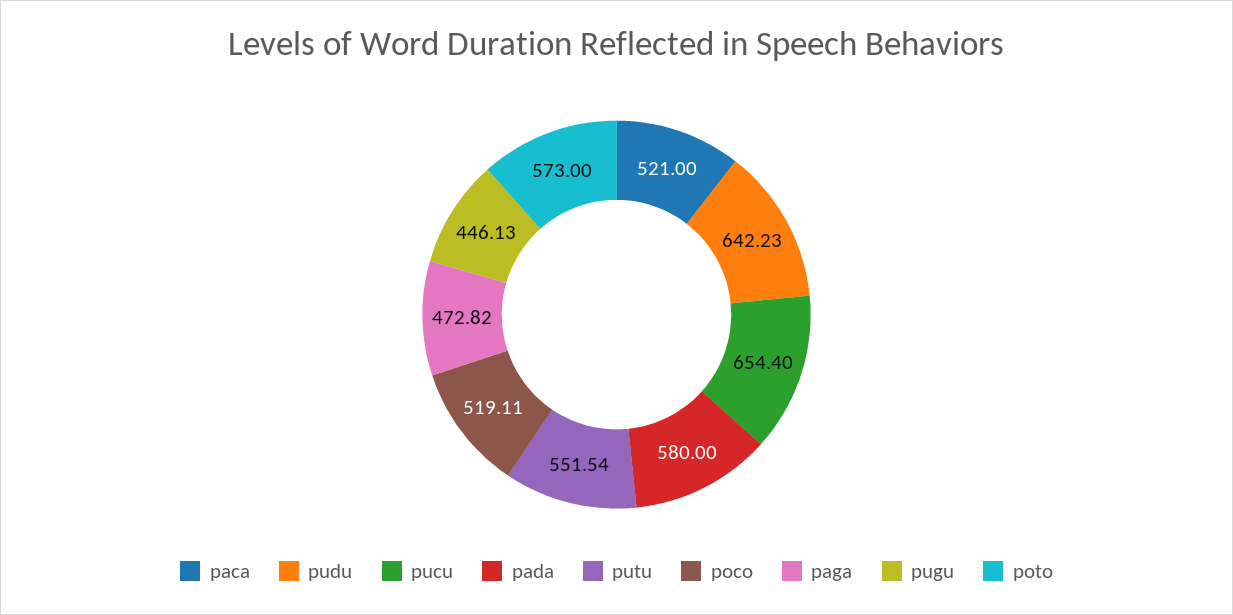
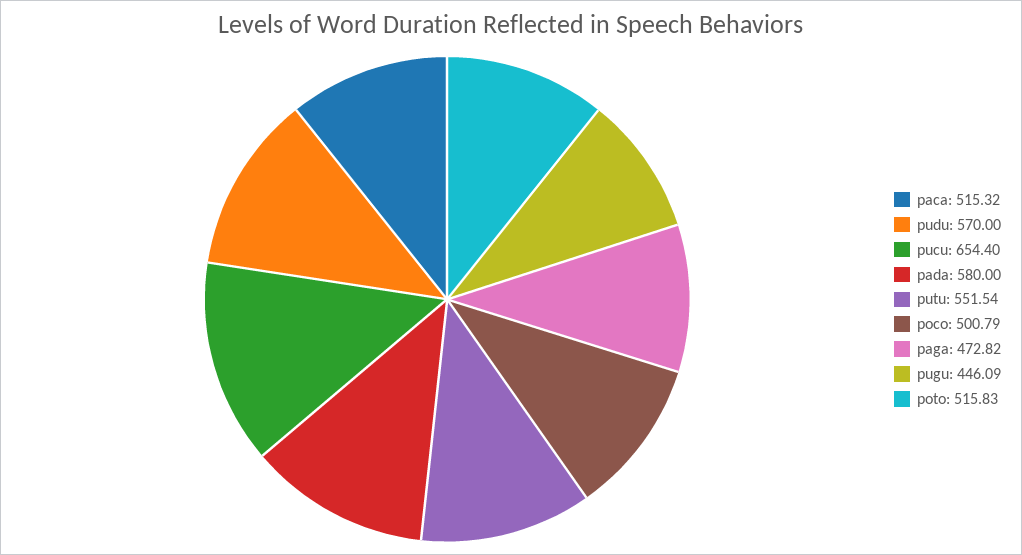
paca: 521 -> 515.32
pudu: 642.23 -> 570
poco: 519.11 -> 500.79
pugu: 446.13 -> 446.09
poto: 573 -> 515.83

